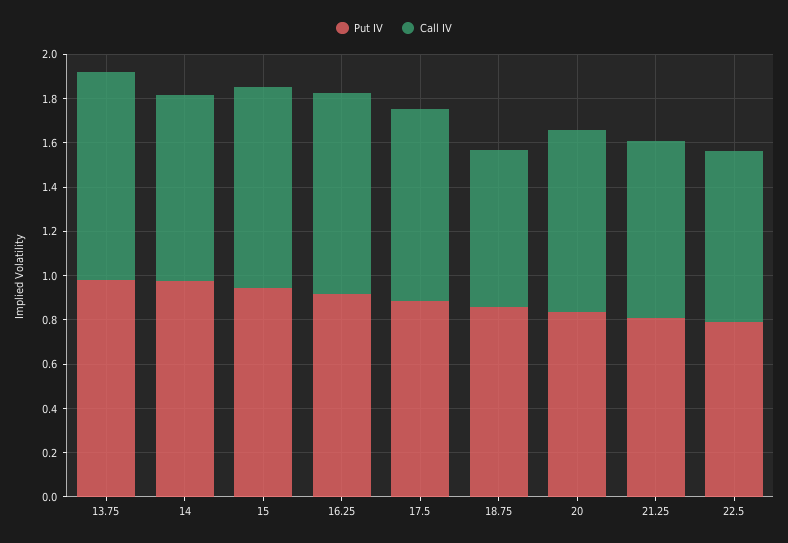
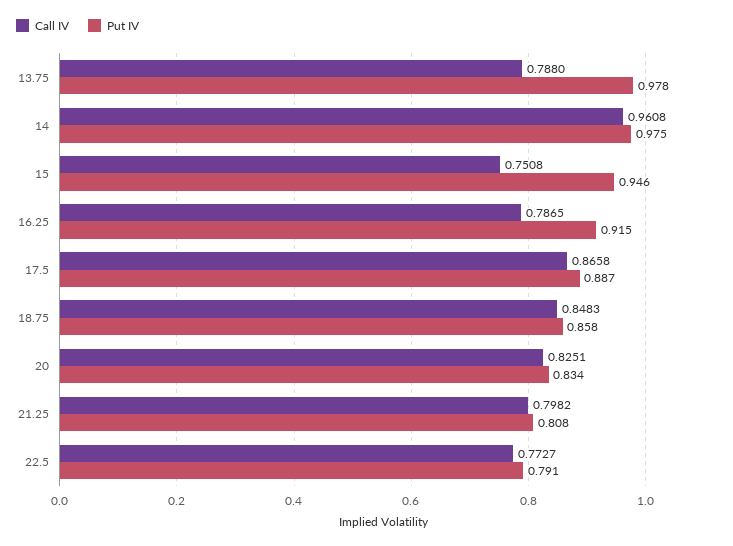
Call IV, 13.75: 0.95 -> 0.788
Call IV, 14: 0.85 -> 0.9608
Call IV, 15: 0.9 -> 0.7508
Call IV, 16.25: 0.9 -> 0.7865
Call IV, 18.75: 0.7 -> 0.8483

